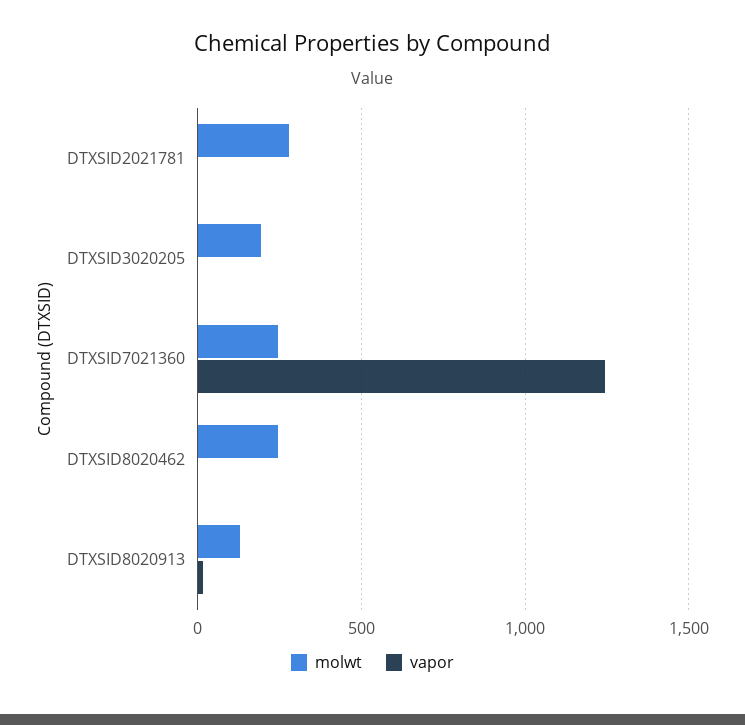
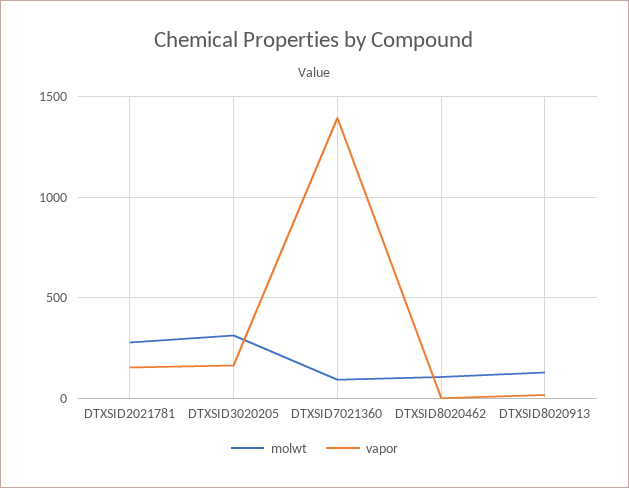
vapor, DTXSID2021781: 0 -> 150
molwt, DTXSID3020205: 200 -> 300
vapor, DTXSID3020205: 0 -> 150
molwt, DTXSID7021360: 250 -> 100
vapor, DTXSID7021360: 1250 -> 1400
molwt, DTXSID8020462: 250 -> 100

